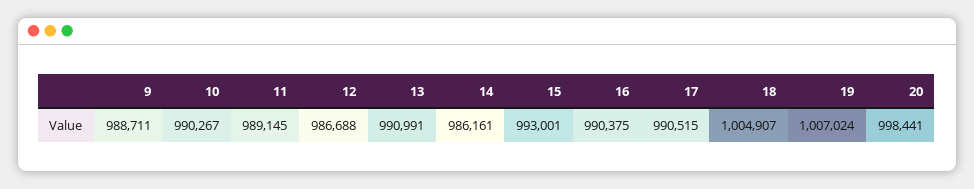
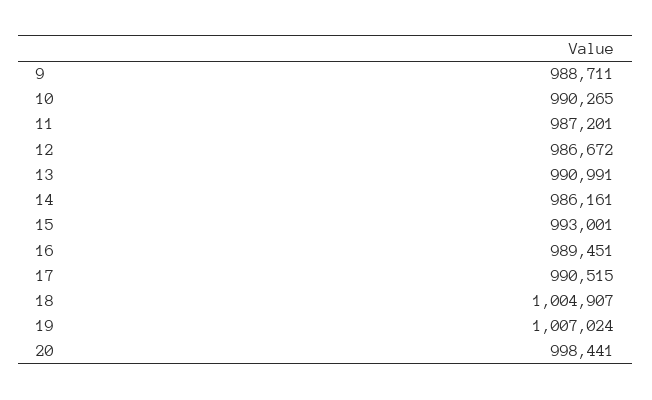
10: 990267 -> 990265
11: 989145 -> 987201
12: 986688 -> 986672
16: 990375 -> 989451

